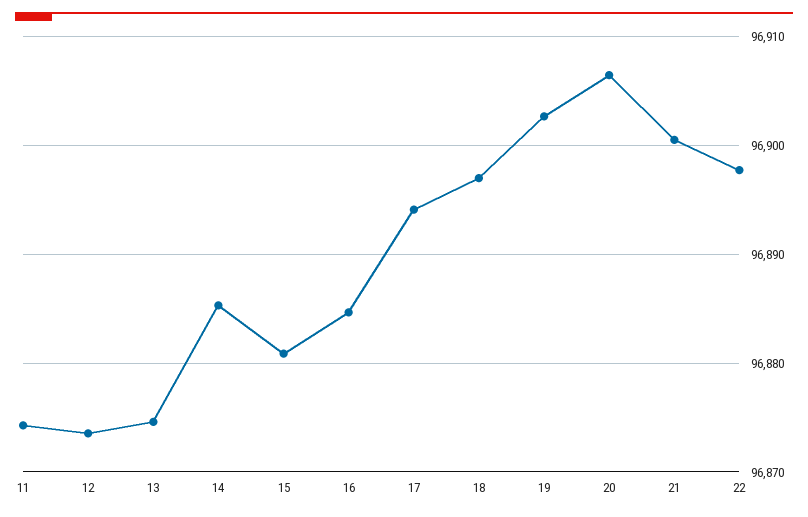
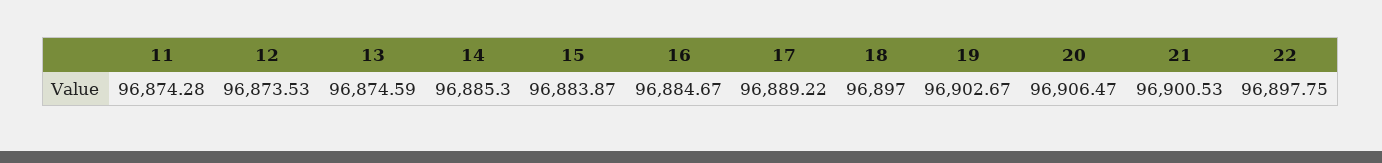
15: 96881 -> 96883.87
17: 96894 -> 96889.22

